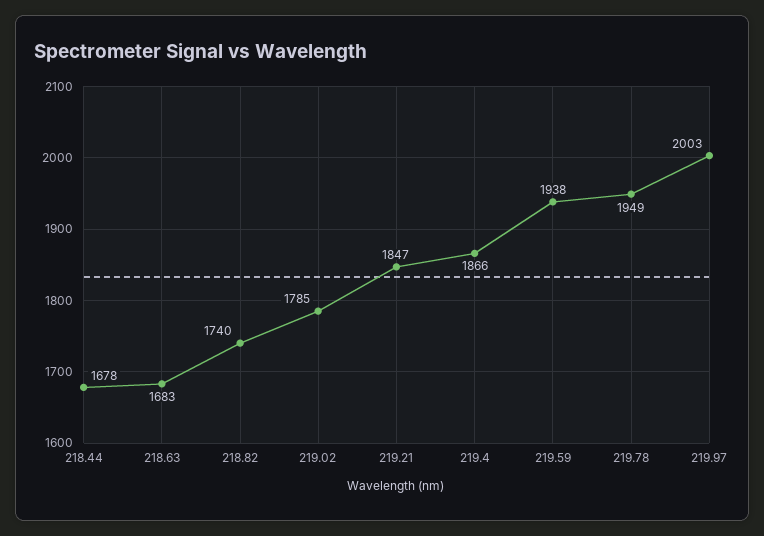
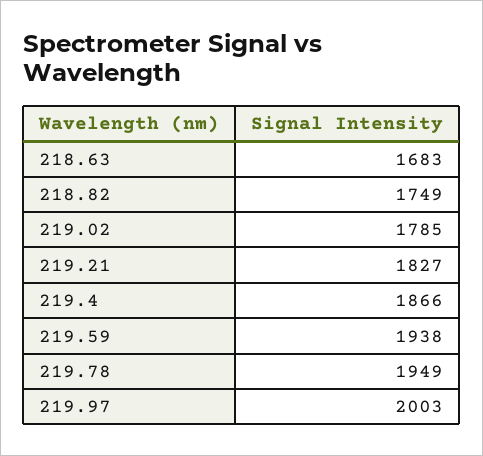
218.44: 1678 -> none
218.82: 1740 -> 1749
219.21: 1847 -> 1827

